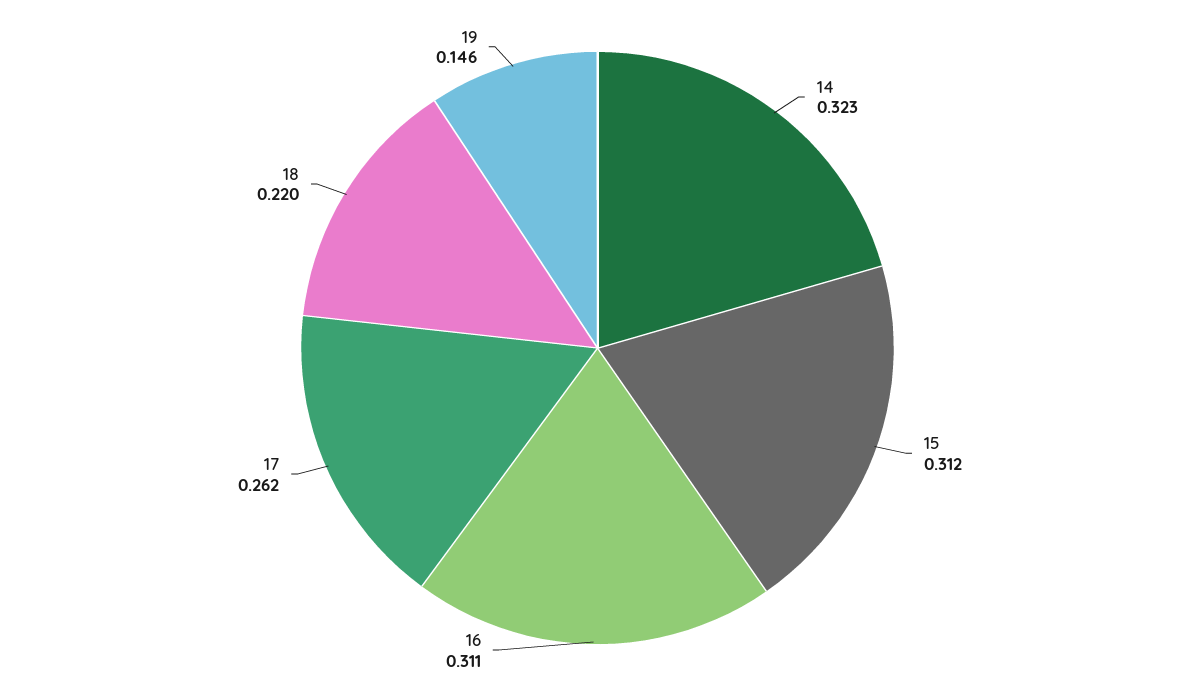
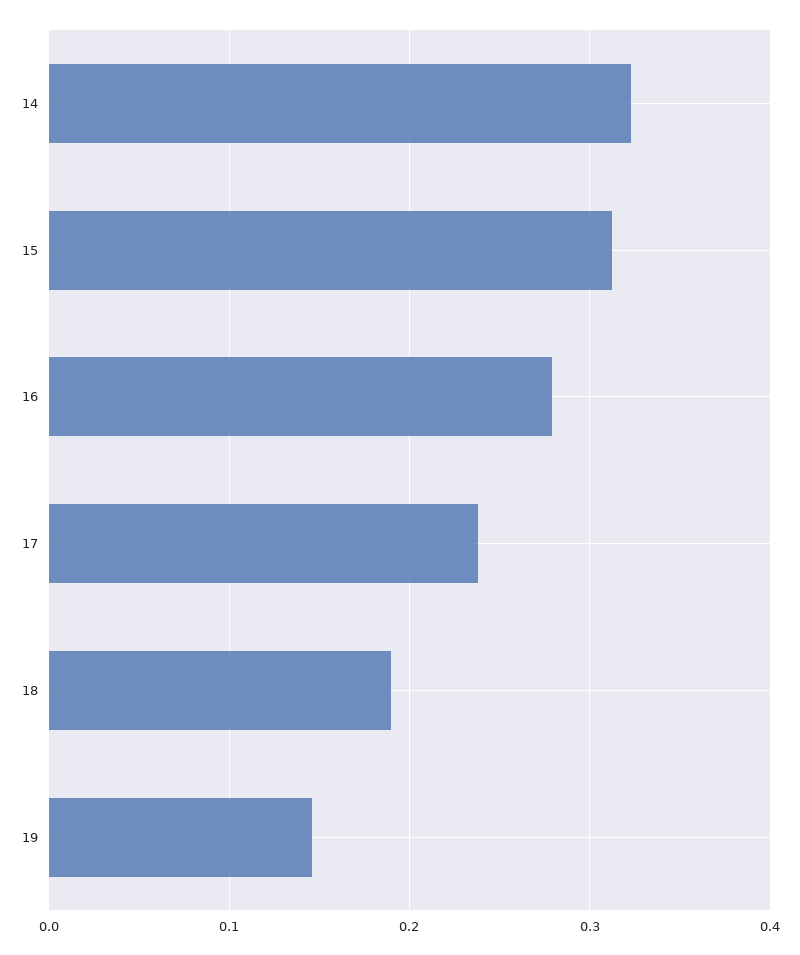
16: 0.311 -> 0.28
17: 0.262 -> 0.24
18: 0.22 -> 0.19

